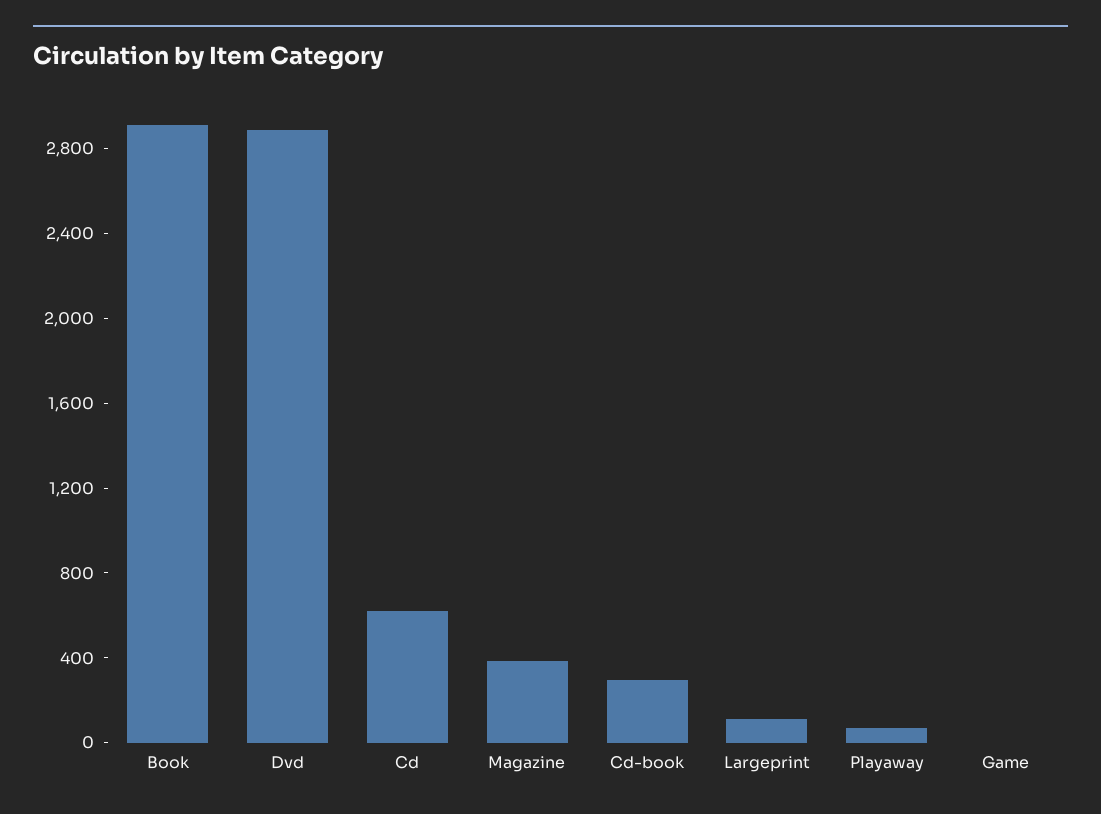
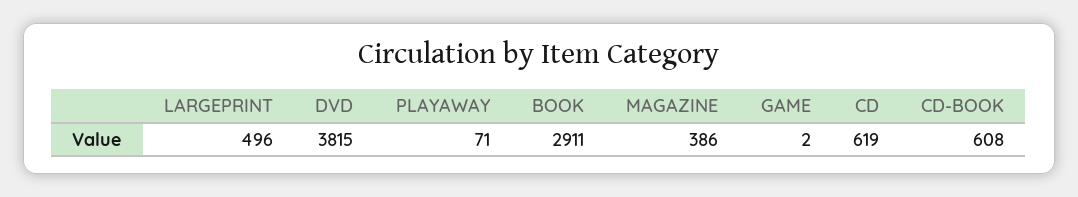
Dvd: 2900 -> 3815
Cd-book: 300 -> 608
Largeprint: 100 -> 496

